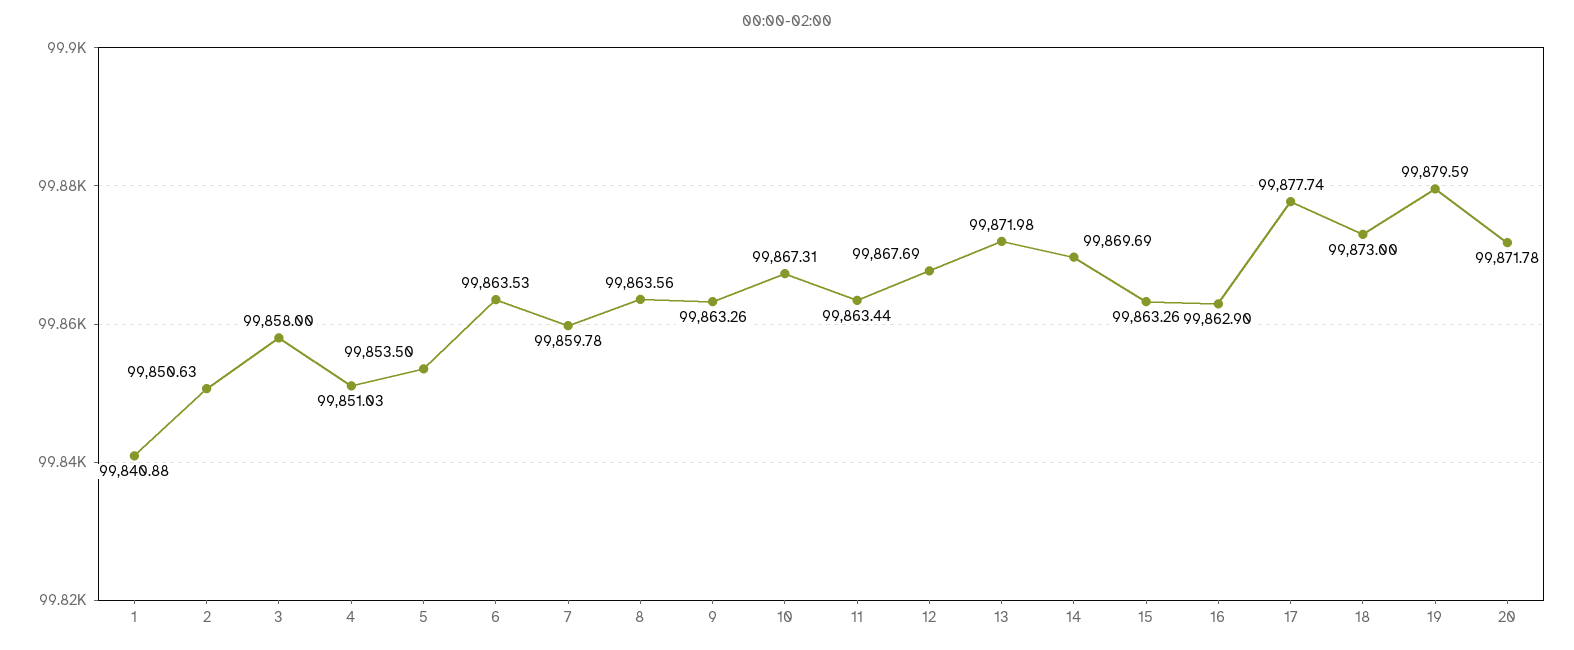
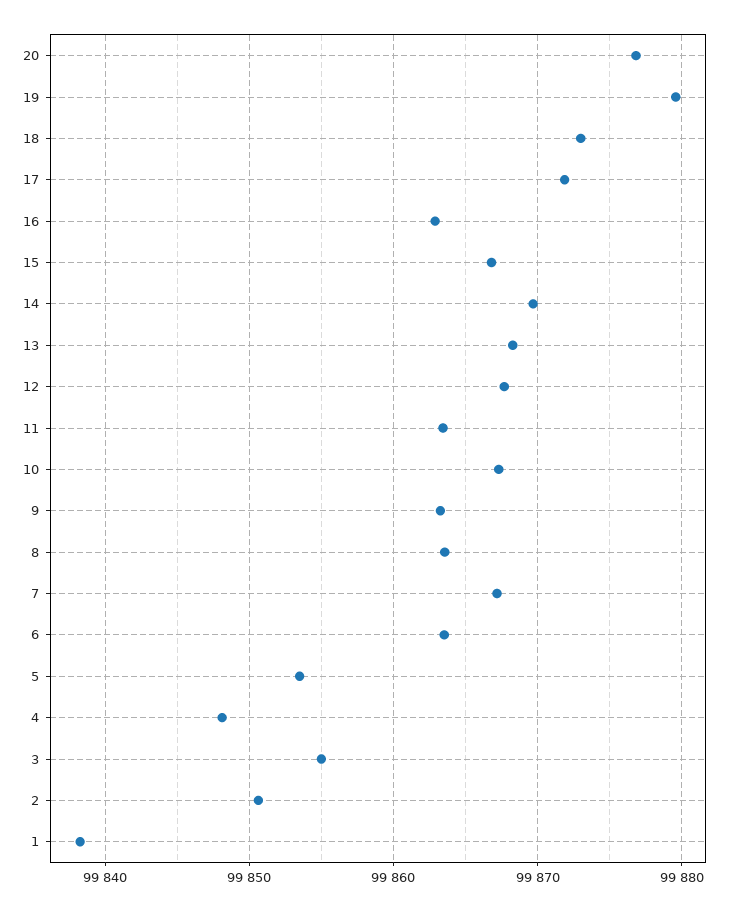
1: 99840.88 -> 99838
3: 99858 -> 99855
4: 99851.03 -> 99848
7: 99859.78 -> 99867
13: 99871.98 -> 99868
15: 99863.26 -> 99867
17: 99877.74 -> 99872
20: 99871.78 -> 99877

